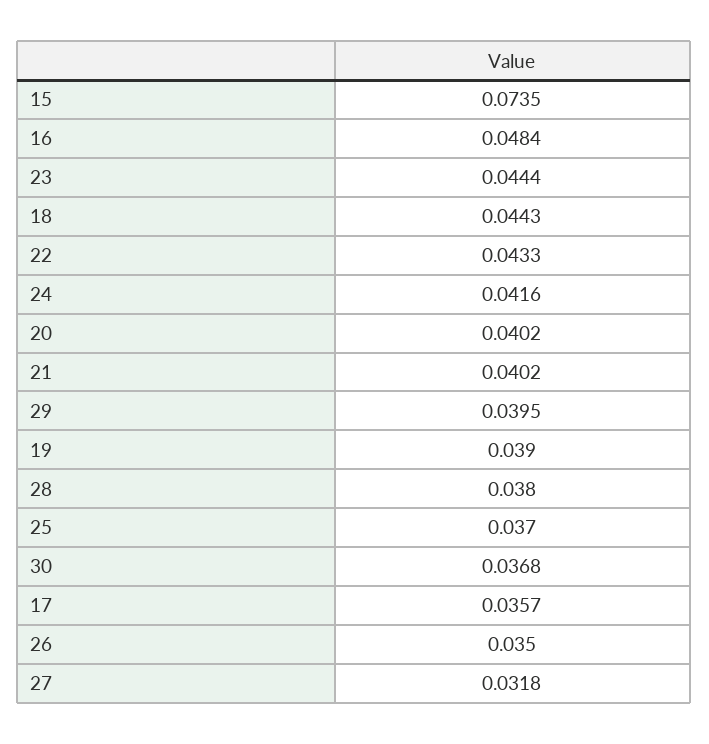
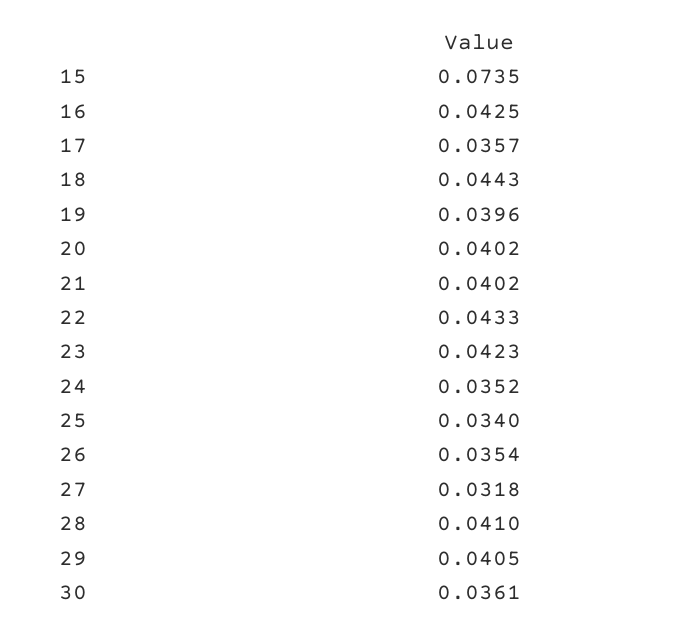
16: 0.0484 -> 0.0425
23: 0.0444 -> 0.0423
24: 0.0416 -> 0.0352
29: 0.0395 -> 0.0405
19: 0.039 -> 0.0396
28: 0.038 -> 0.041
25: 0.037 -> 0.034
30: 0.0368 -> 0.0361
26: 0.035 -> 0.0354

